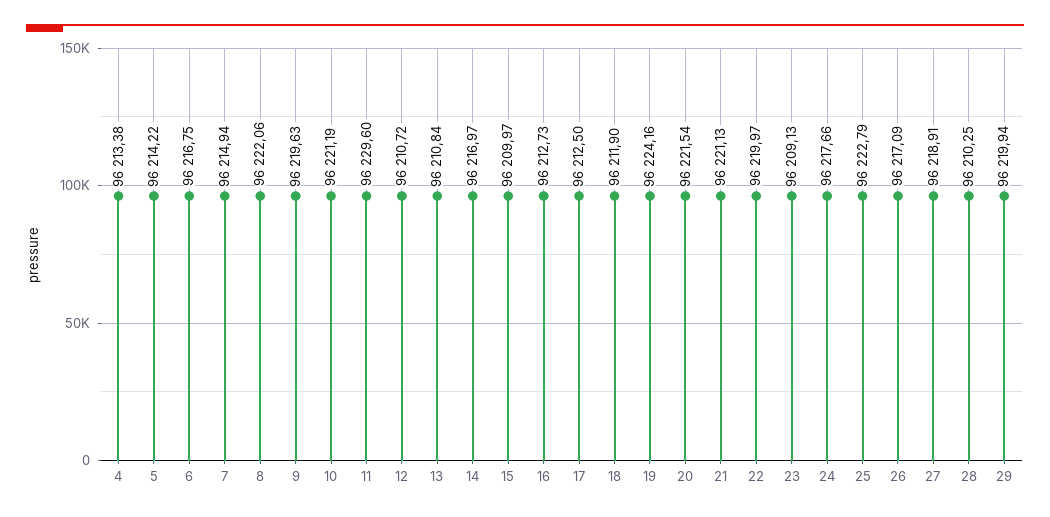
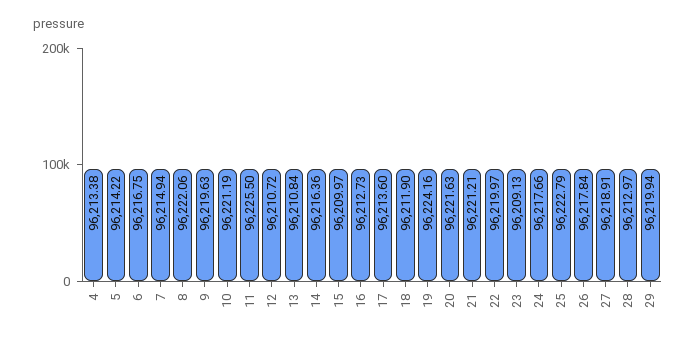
11: 96229.6 -> 96225.5
14: 96216.97 -> 96216.36
17: 96212.5 -> 96213.6
20: 96221.54 -> 96221.63
21: 96221.13 -> 96221.21
26: 96217.09 -> 96217.84
28: 96210.25 -> 96212.97

